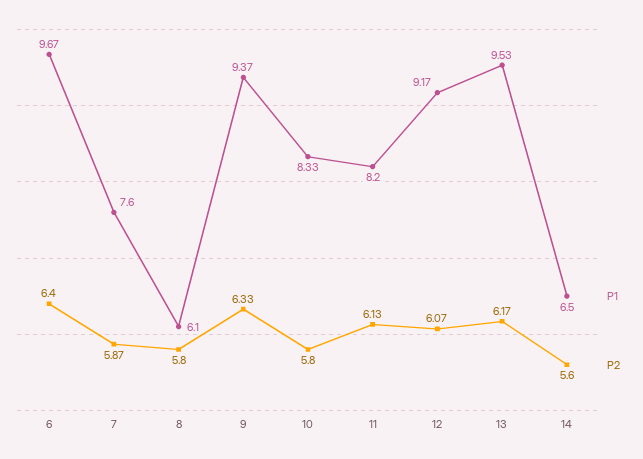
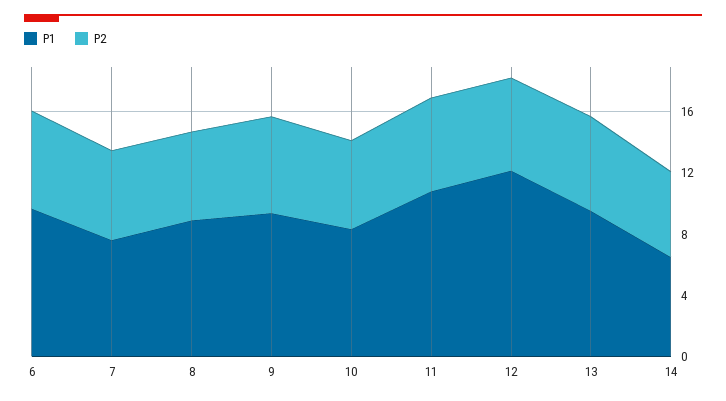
P1, 8: 6.1 -> 9
P1, 11: 8.2 -> 11
P1, 12: 9.17 -> 12

